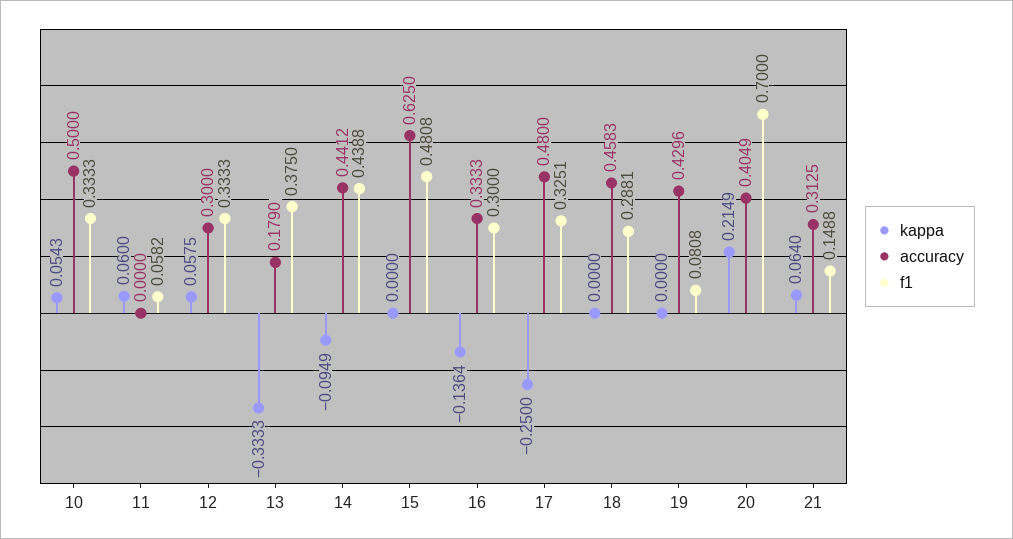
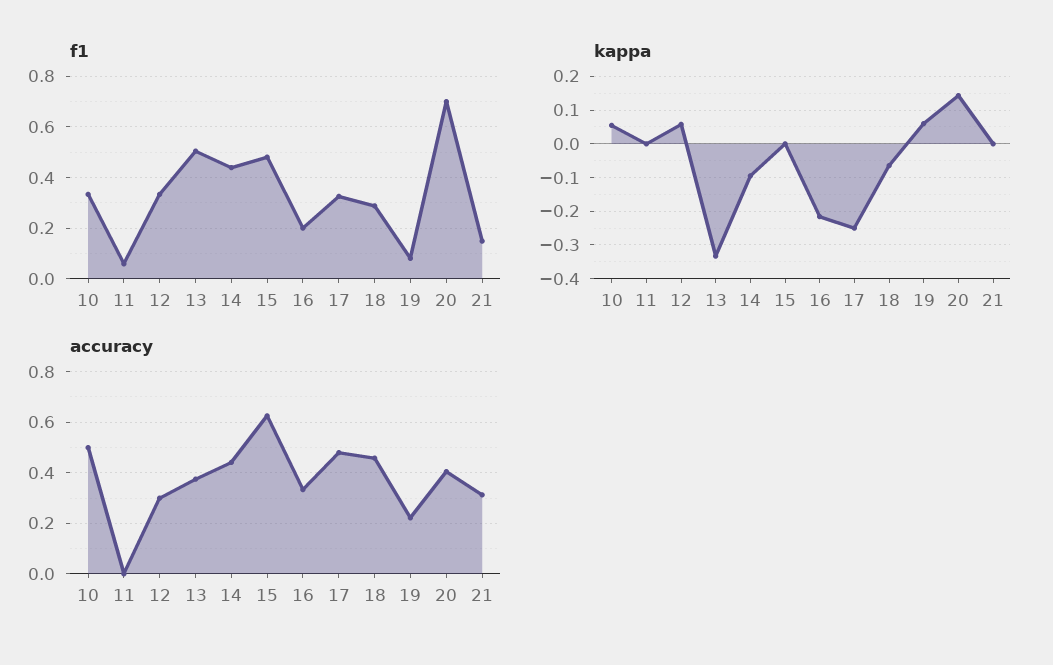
kappa, 11: 0.06 -> 0
accuracy, 13: 0.179 -> 0.375
f1, 13: 0.375 -> 0.5
kappa, 16: -0.1364 -> -0.22
f1, 16: 0.3 -> 0.2
kappa, 18: 0 -> -0.06
kappa, 19: 0 -> 0.06
accuracy, 19: 0.4296 -> 0.225
kappa, 20: 0.2149 -> 0.14
kappa, 21: 0.064 -> 0

